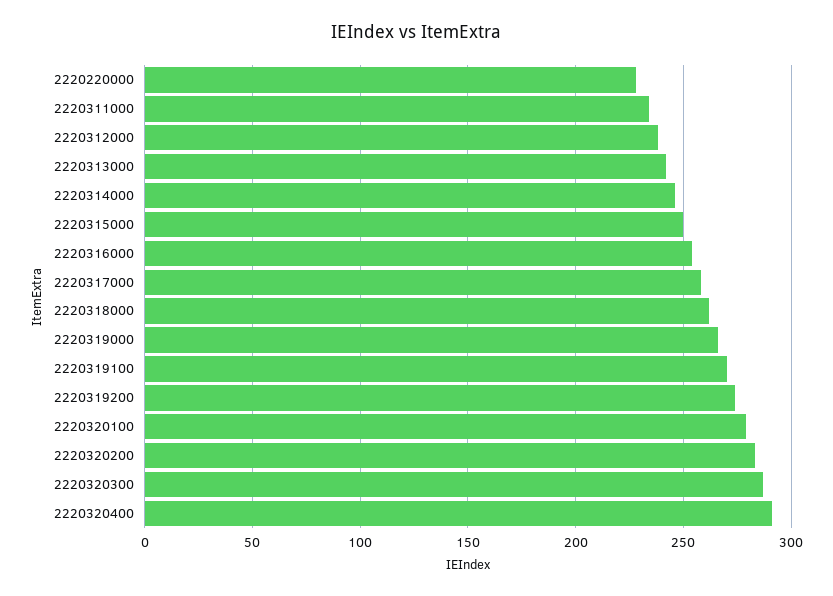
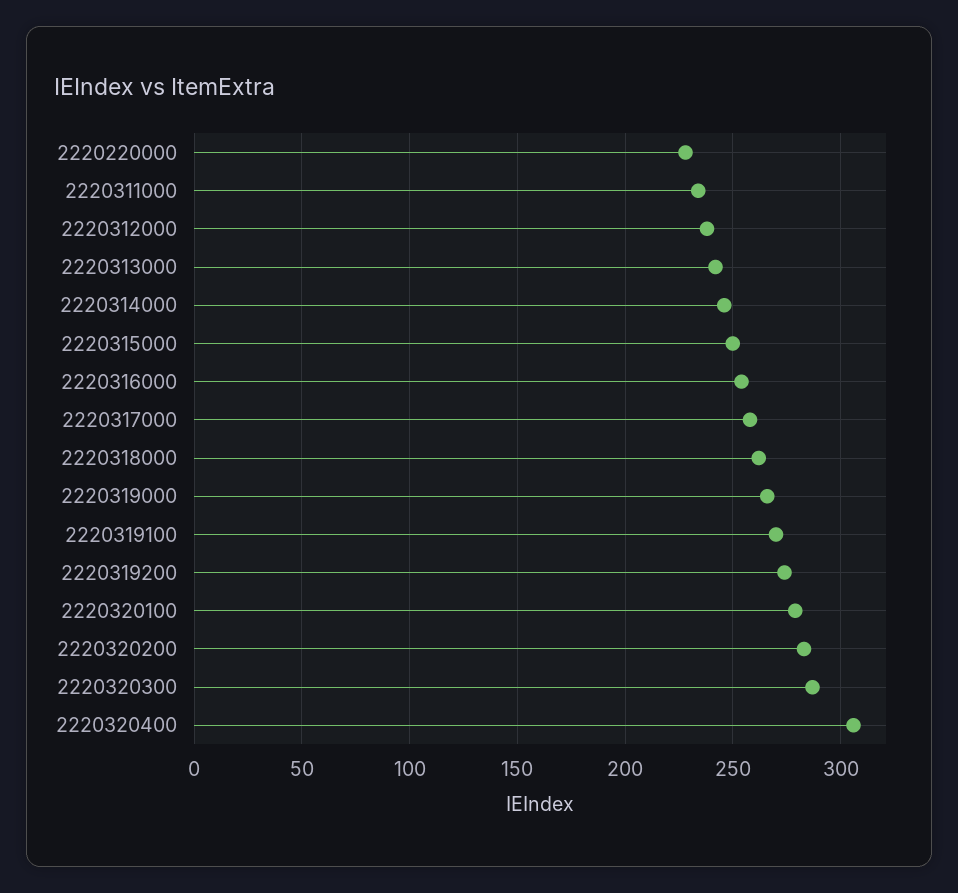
2220320400: 290 -> 305

